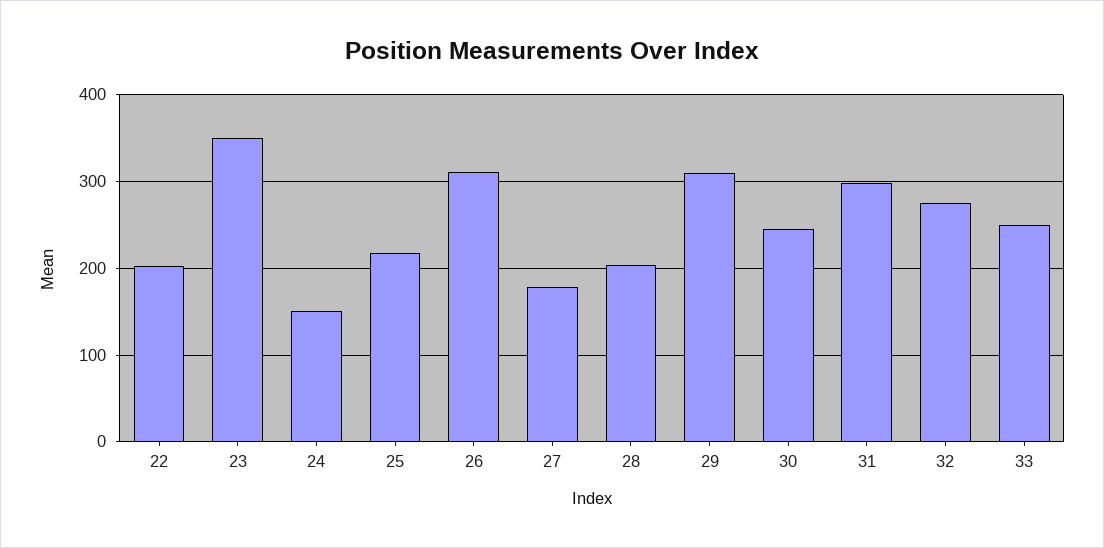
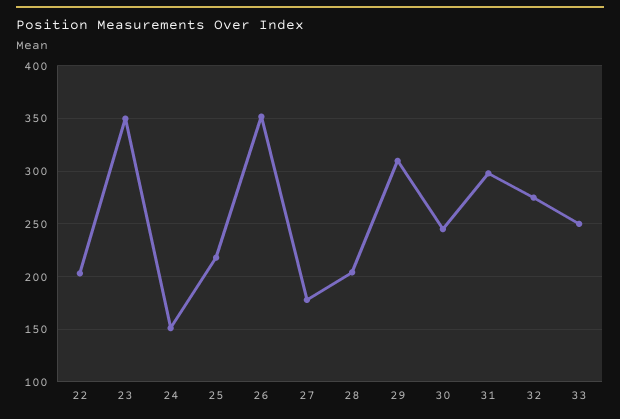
26: 310 -> 350

